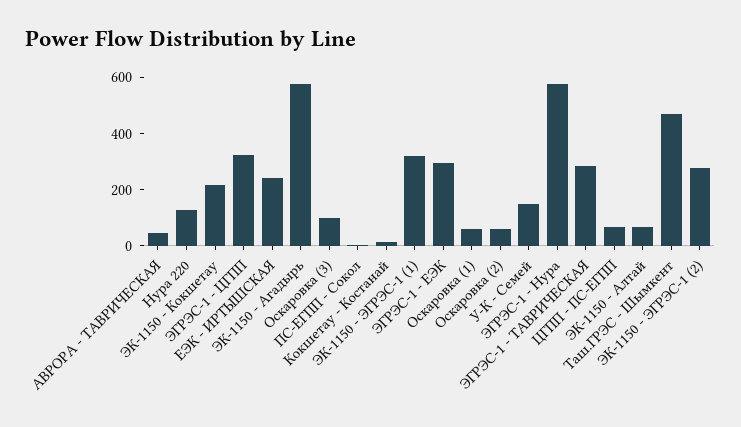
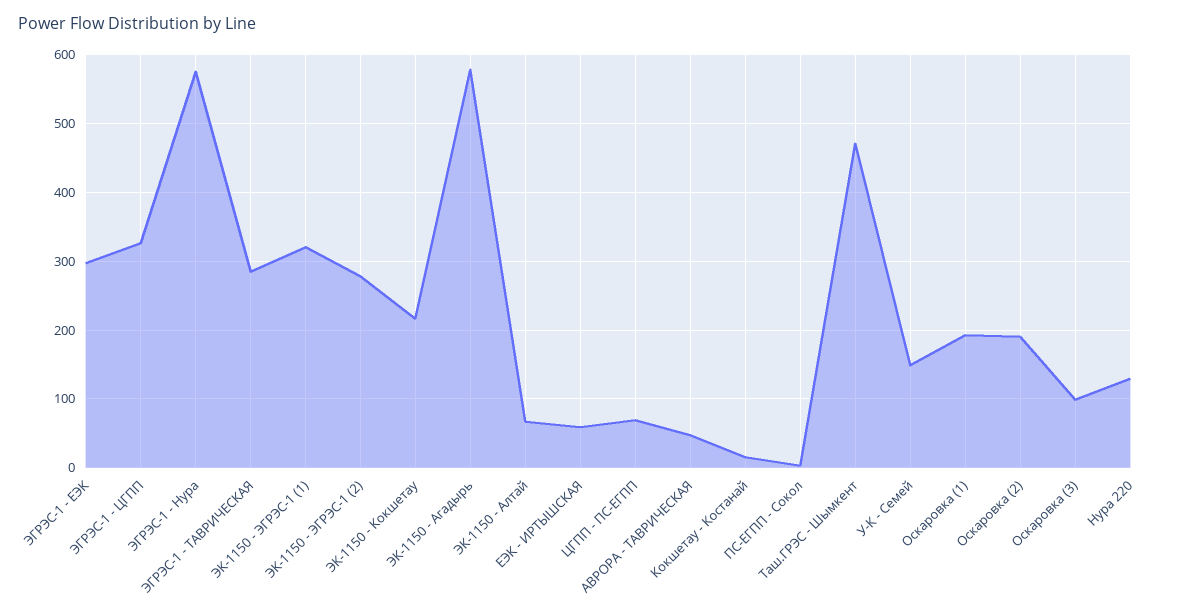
ЕЭК - ИРТЫШСКАЯ: 250 -> 60
Оскаровка (1): 50 -> 190
Оскаровка (2): 50 -> 190

